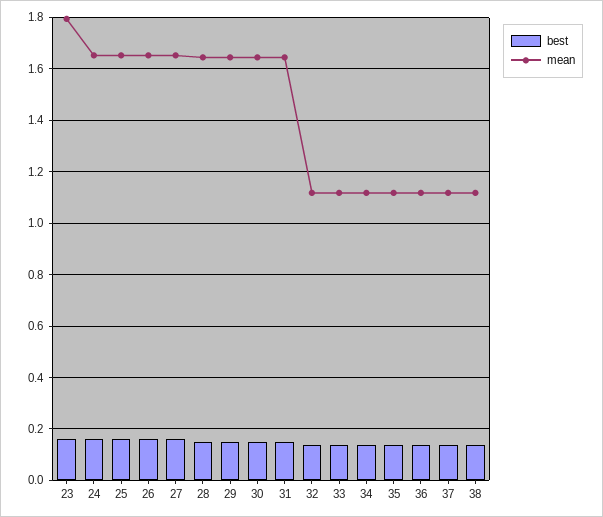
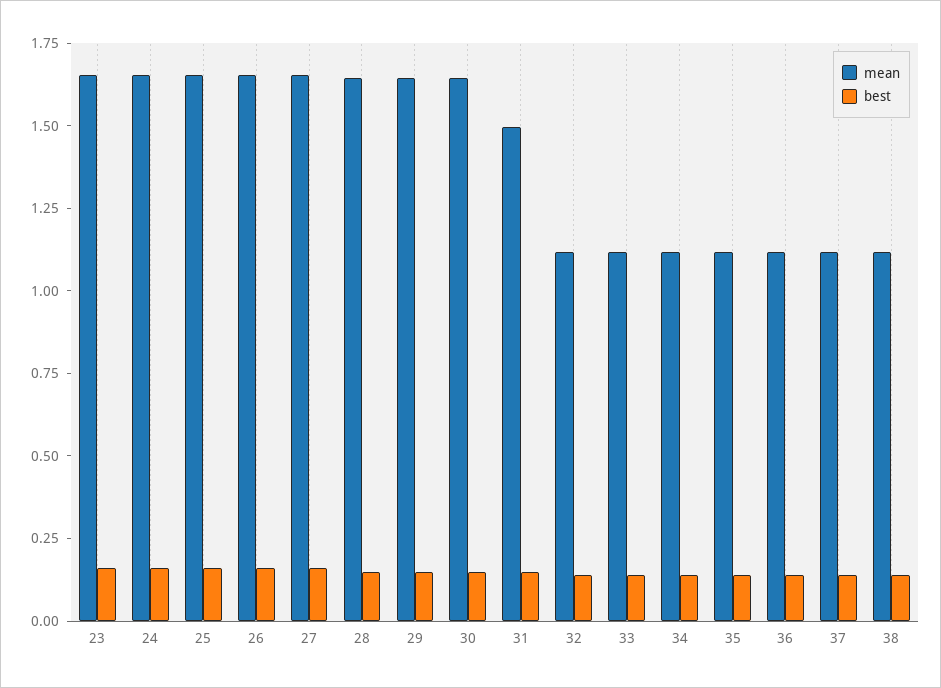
mean, 23: 1.8 -> 1.65
mean, 31: 1.65 -> 1.5

